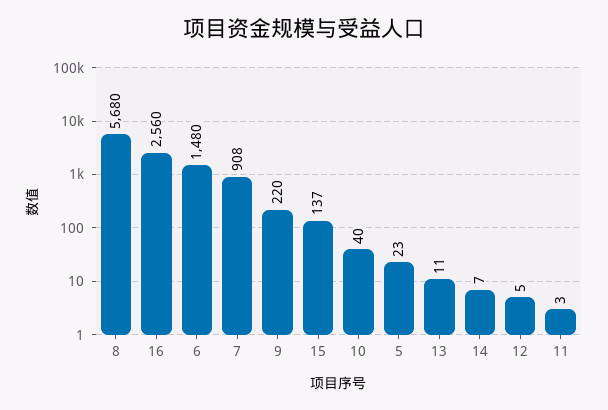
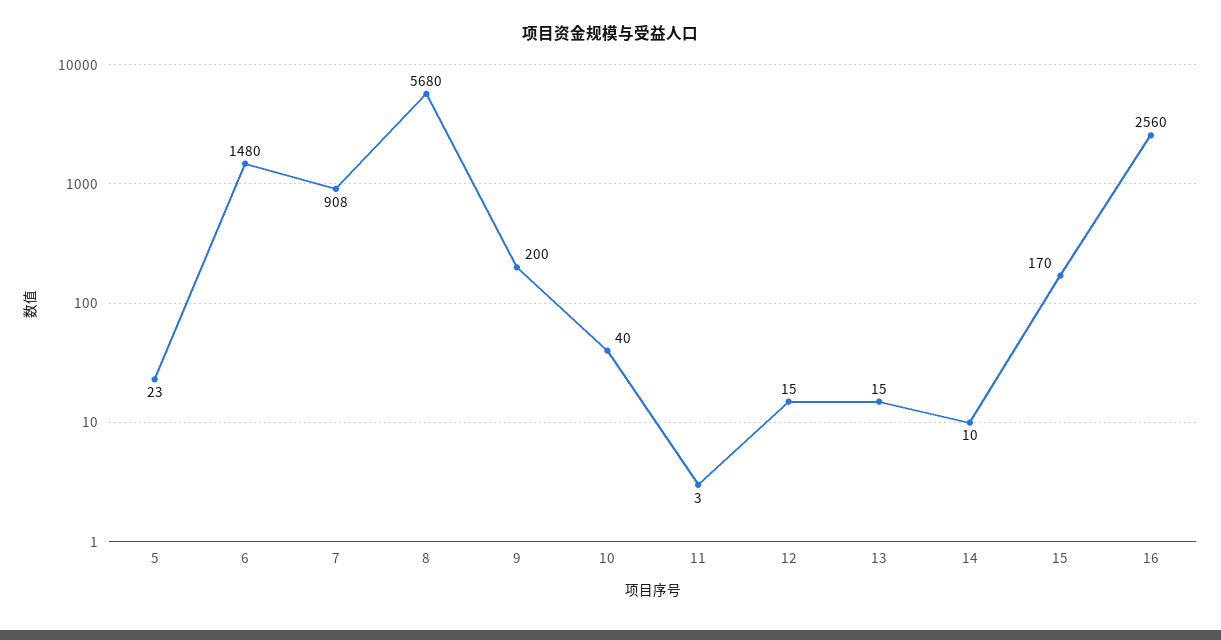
9: 220 -> 200
15: 137 -> 170
13: 11 -> 15
14: 7 -> 10
12: 5 -> 15

